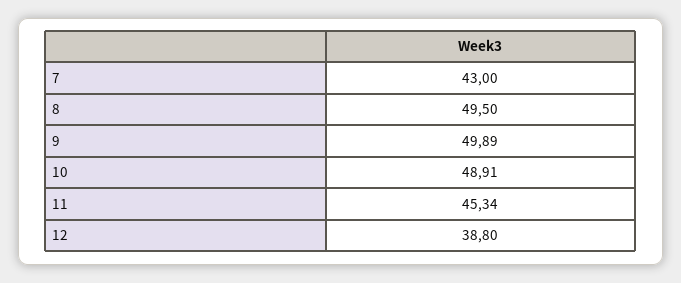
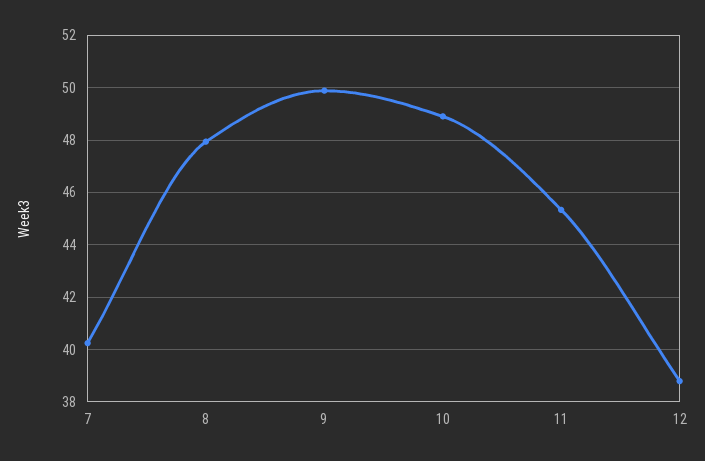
7: 43 -> 40.25
8: 49.5 -> 48

